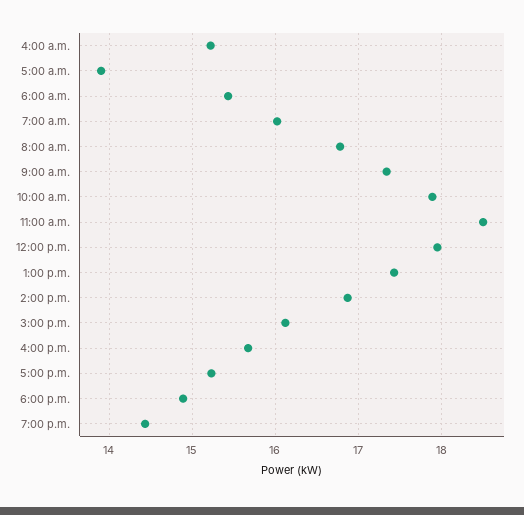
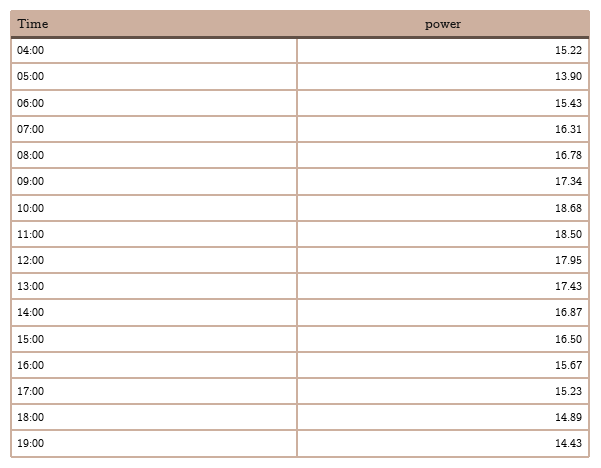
7:00 a.m.: 16 -> 16.31
10:00 a.m.: 17.9 -> 18.68
3:00 p.m.: 16.1 -> 16.5

